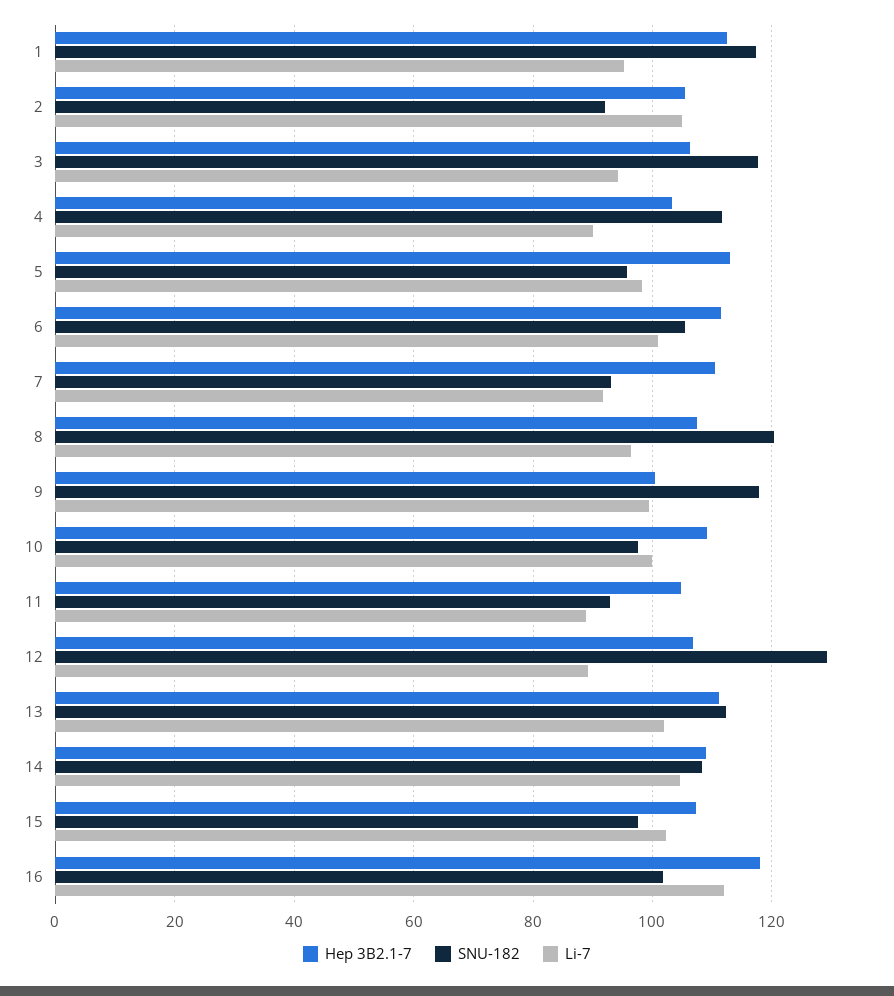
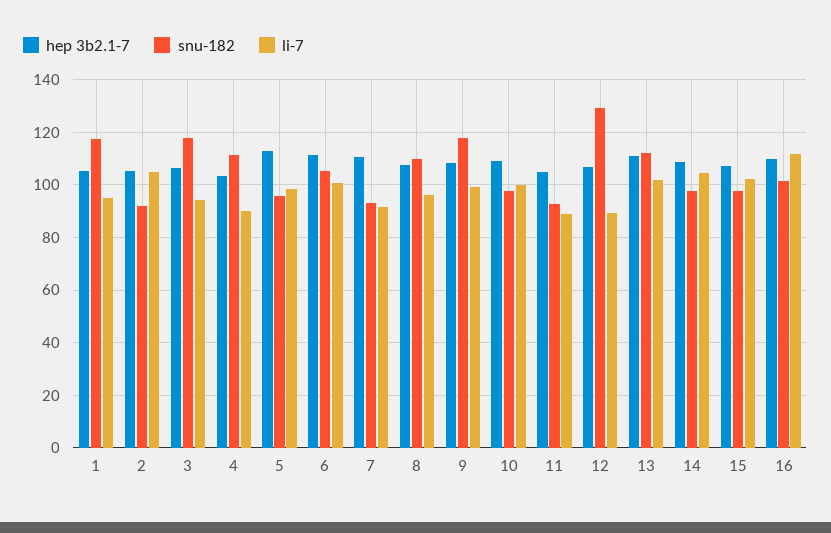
Hep 3B2.1-7, 1: 112 -> 105
SNU-182, 8: 120 -> 110
Hep 3B2.1-7, 9: 100 -> 107.5
SNU-182, 14: 108 -> 97.5
Hep 3B2.1-7, 16: 118 -> 110

